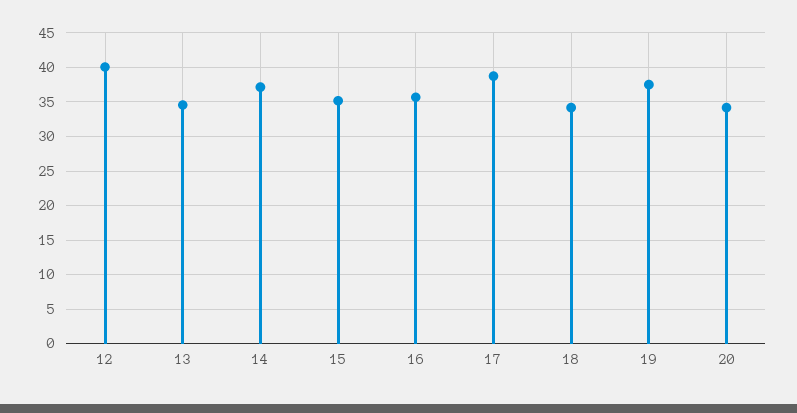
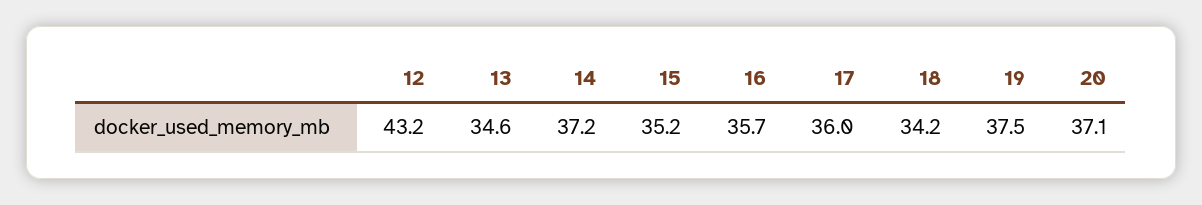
12: 40 -> 43.2
17: 39 -> 36
20: 34 -> 37.1

